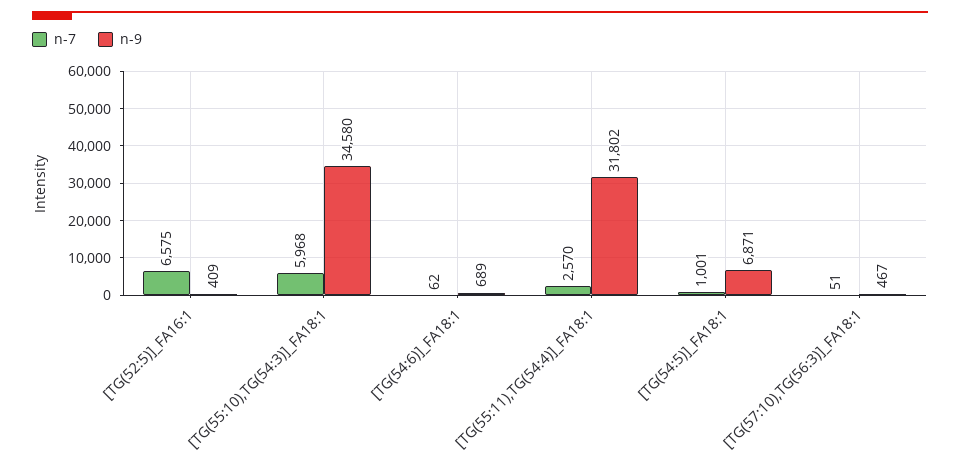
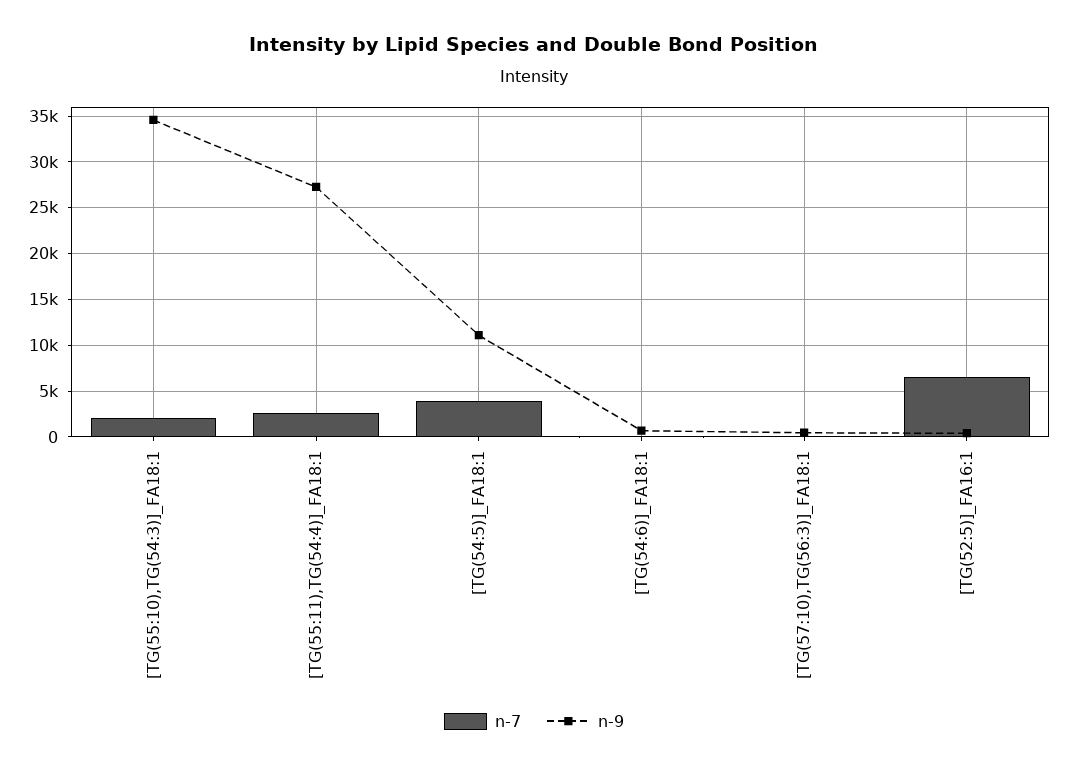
n-7, [TG(55:10),TG(54:3)]_FA18:1: 5968 -> 2000
n-9, [TG(55:11),TG(54:4)]_FA18:1: 31802 -> 27000
n-7, [TG(54:5)]_FA18:1: 1001 -> 4000
n-9, [TG(54:5)]_FA18:1: 6871 -> 11000

